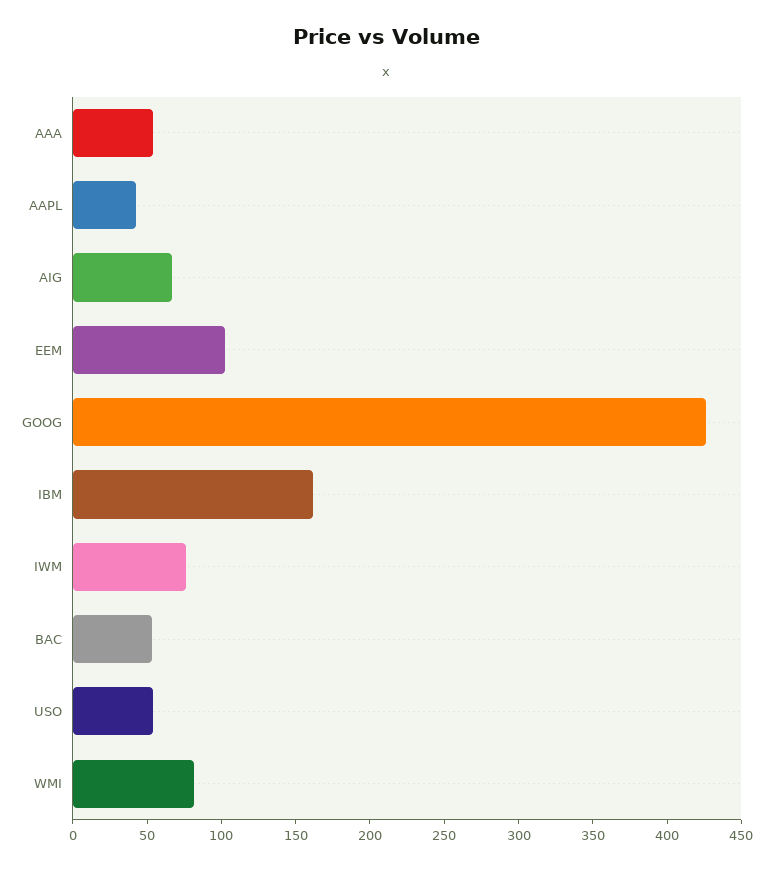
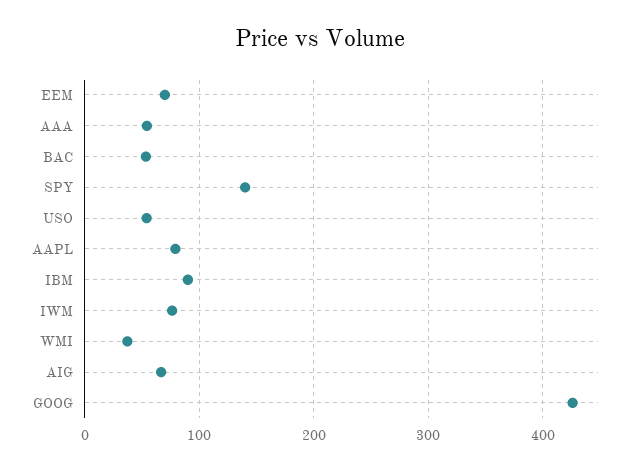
AAPL: 40 -> 80
EEM: 100 -> 70
IBM: 160 -> 90
WMI: 80 -> 40
SPY: none -> 140

